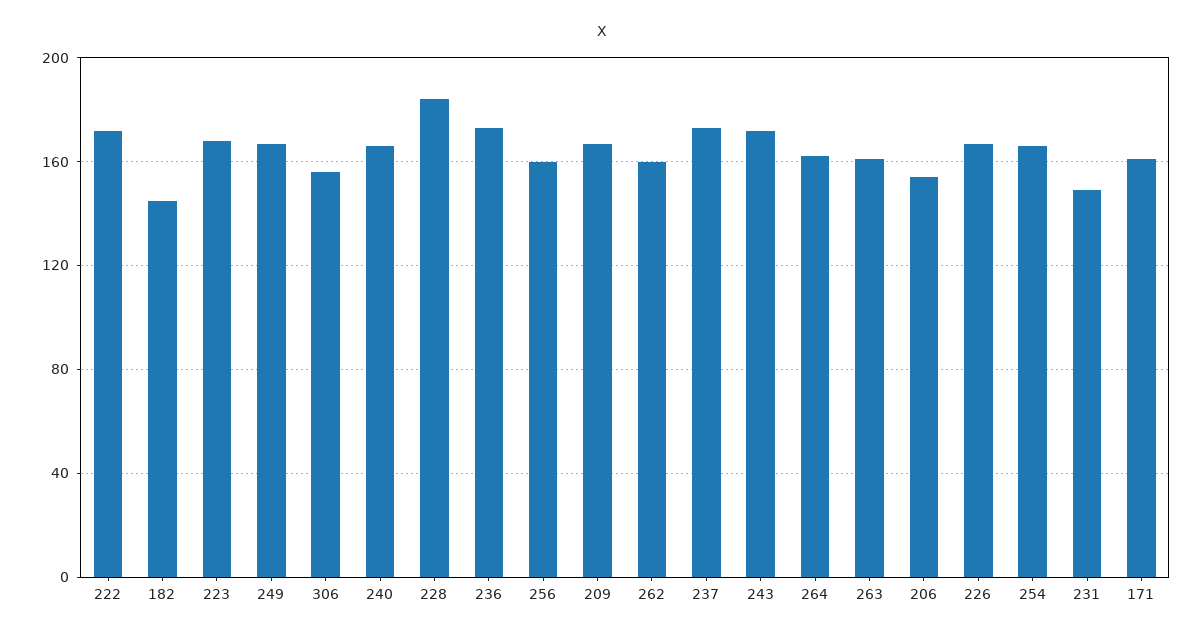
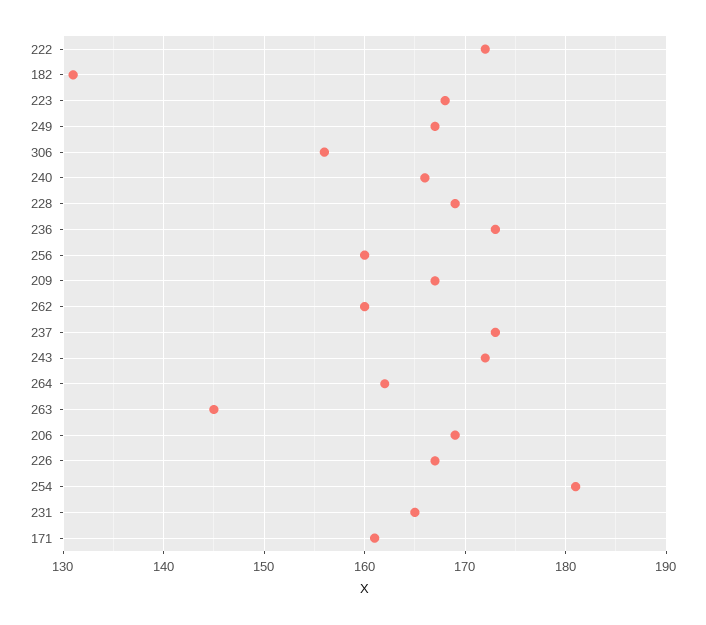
182: 145 -> 131
228: 185 -> 169
263: 160 -> 145
206: 155 -> 169
254: 165 -> 181
231: 150 -> 165

